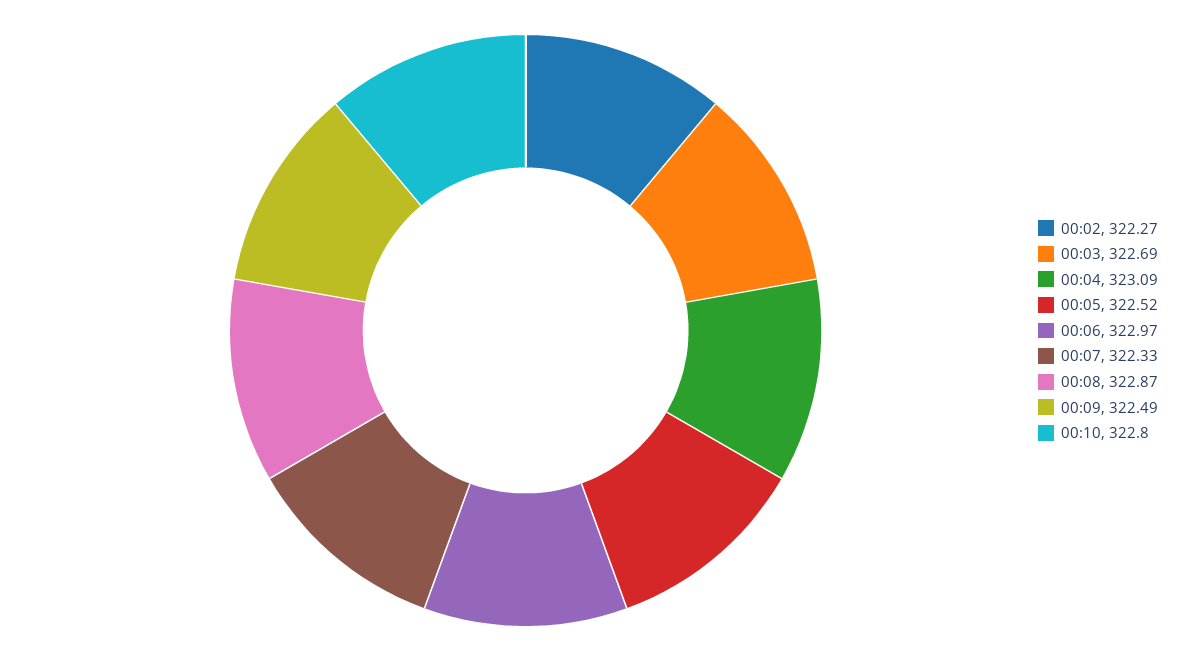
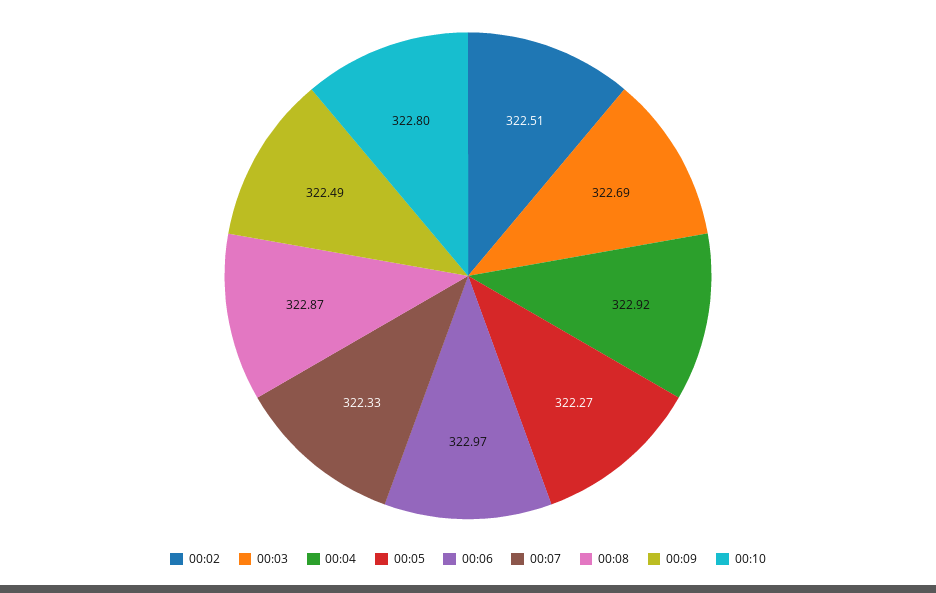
00:02: 322.27 -> 322.51
00:04: 323.09 -> 322.92
00:05: 322.52 -> 322.27

